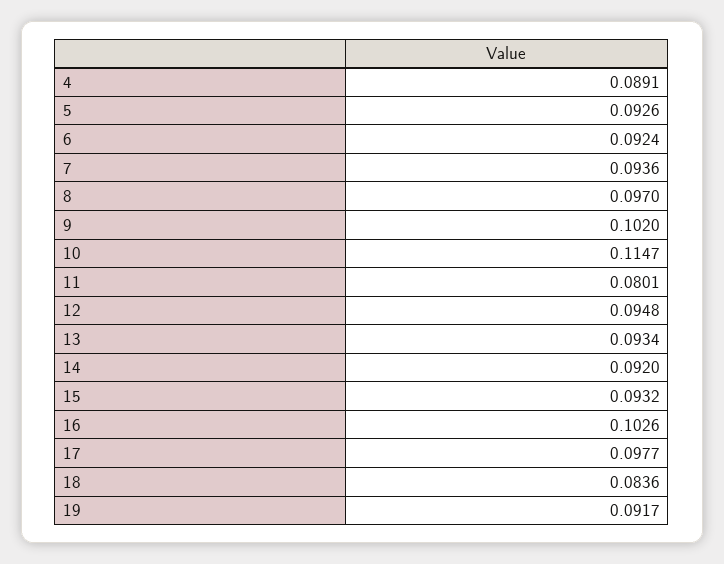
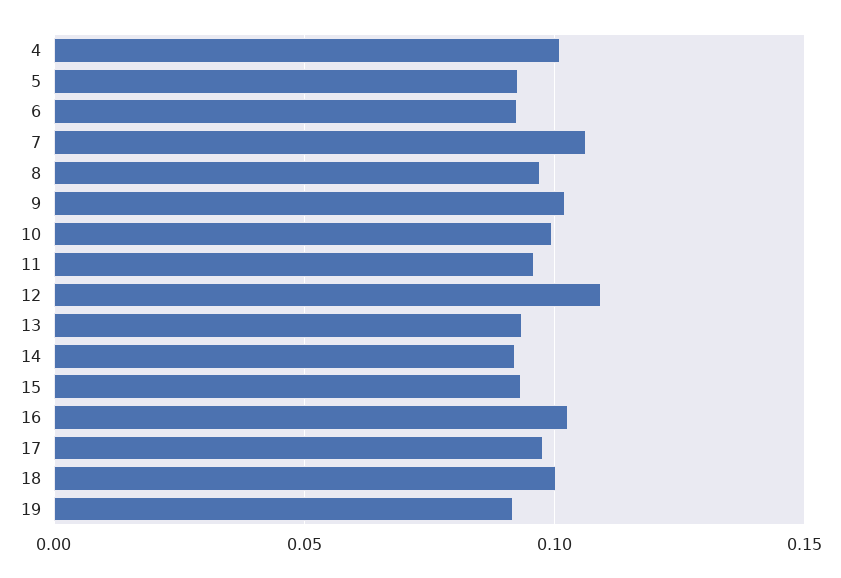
4: 0.0891 -> 0.1
7: 0.0936 -> 0.105
10: 0.1147 -> 0.1
11: 0.0801 -> 0.095
12: 0.0948 -> 0.11
18: 0.0836 -> 0.1

